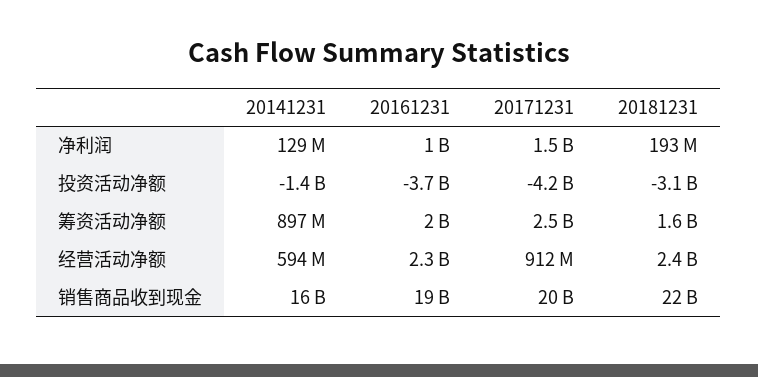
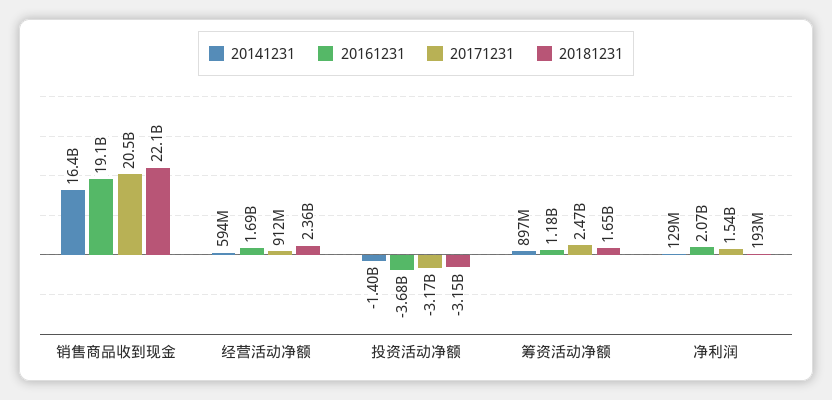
20161231, 净利润: 1000000000 -> 2070000000
20171231, 投资活动净额: -4200000000 -> -3170000000
20161231, 筹资活动净额: 2000000000 -> 1180000000
20161231, 经营活动净额: 2300000000 -> 1690000000

